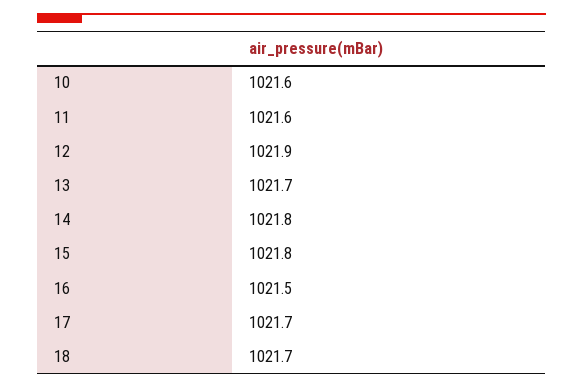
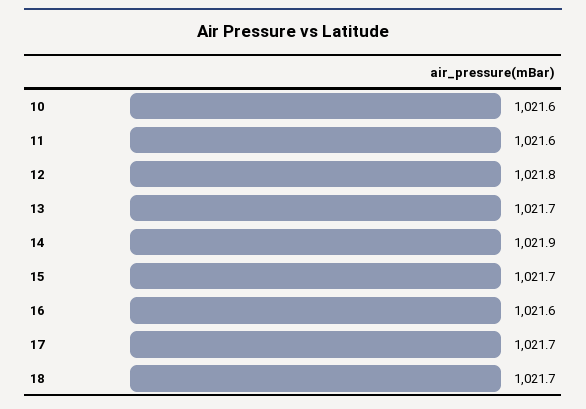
12: 1021.9 -> 1021.8
14: 1021.8 -> 1021.9
15: 1021.8 -> 1021.7
16: 1021.5 -> 1021.6

